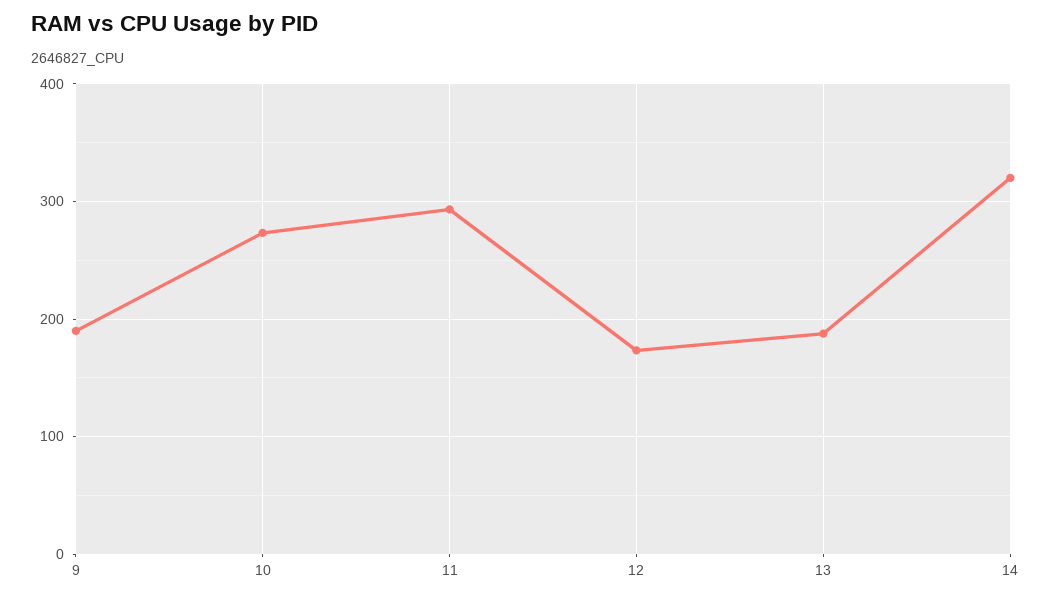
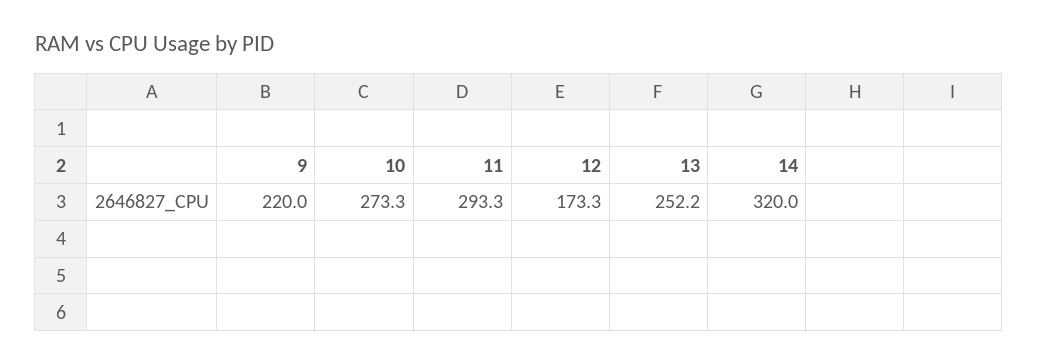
9: 190 -> 220
13: 190 -> 252.2

